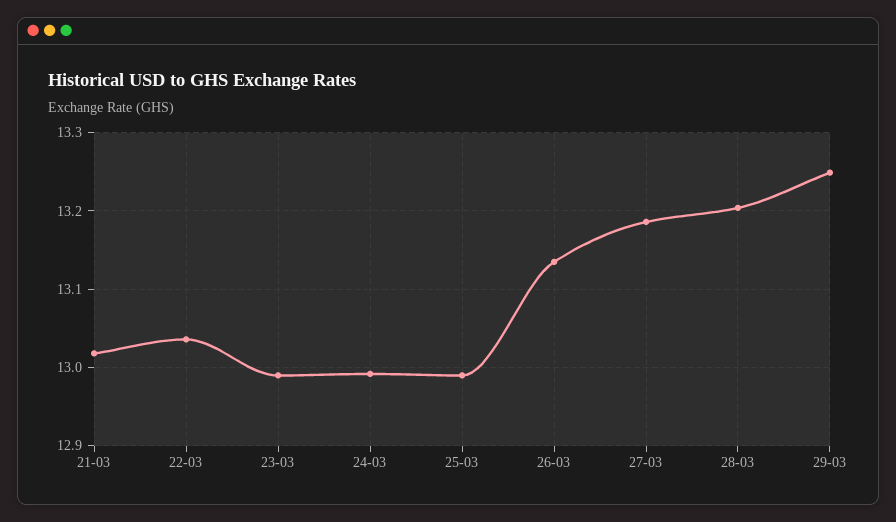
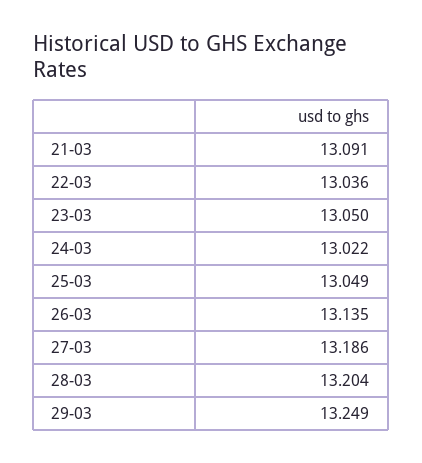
21-03: 13.02 -> 13.091
23-03: 12.99 -> 13.05
24-03: 12.99 -> 13.022
25-03: 12.99 -> 13.049

